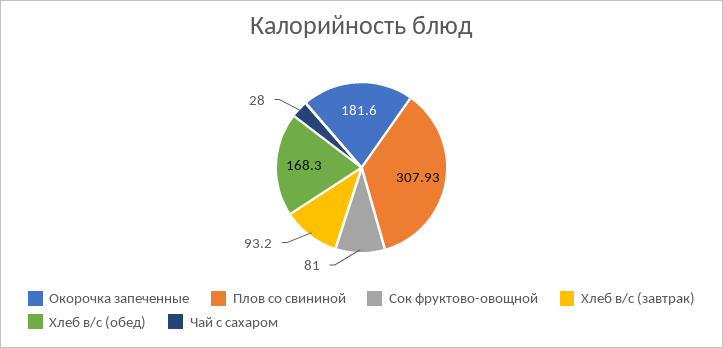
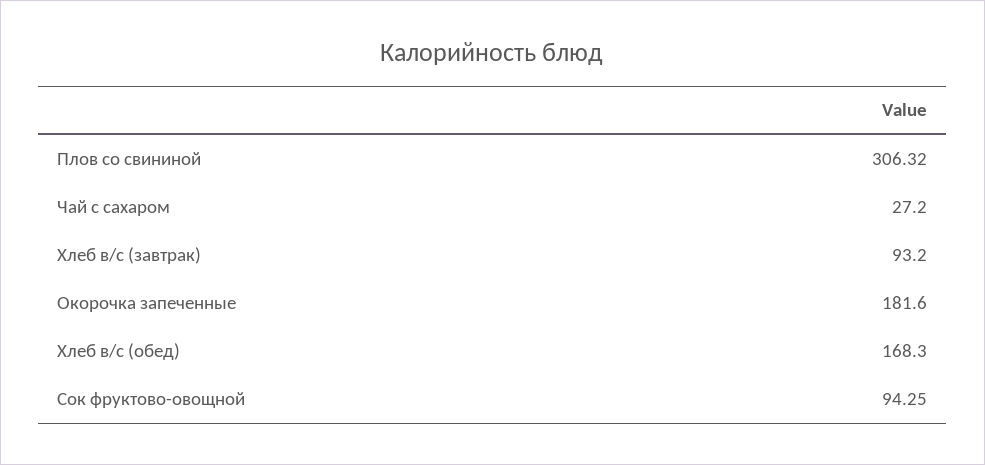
Плов со свининой: 307.93 -> 306.32
Сок фруктово-овощной: 81 -> 94.25
Чай с сахаром: 28 -> 27.2

